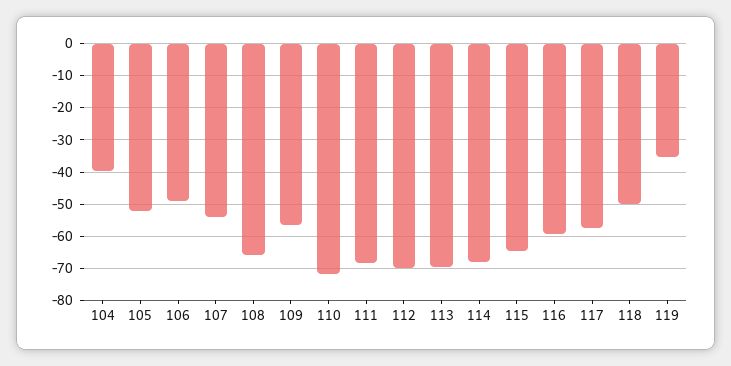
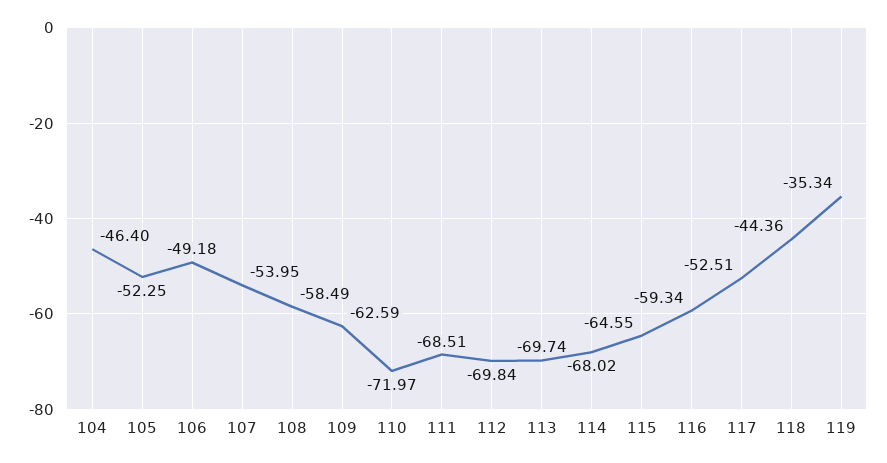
104: -40 -> -46.4
108: -66 -> -58.49
109: -56 -> -62.59
117: -58 -> -52.51
118: -50 -> -44.36

